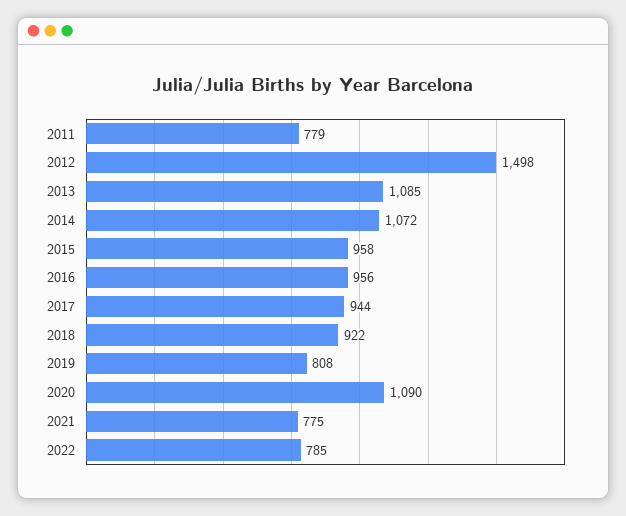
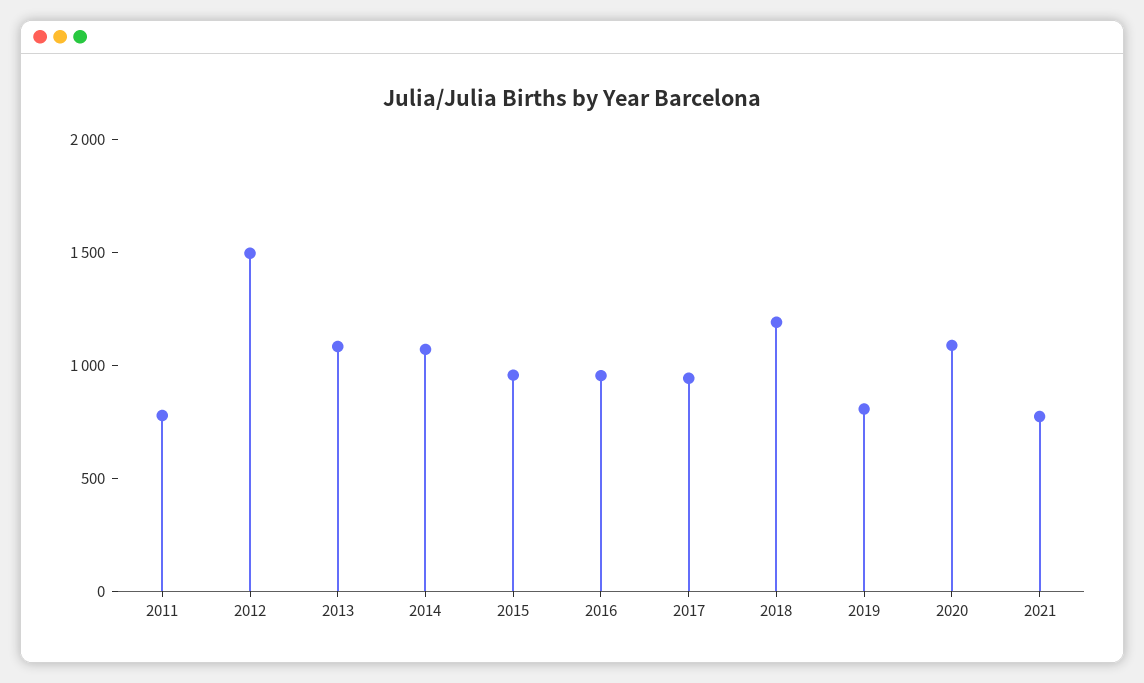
2018: 922 -> 1200
2022: 785 -> none

